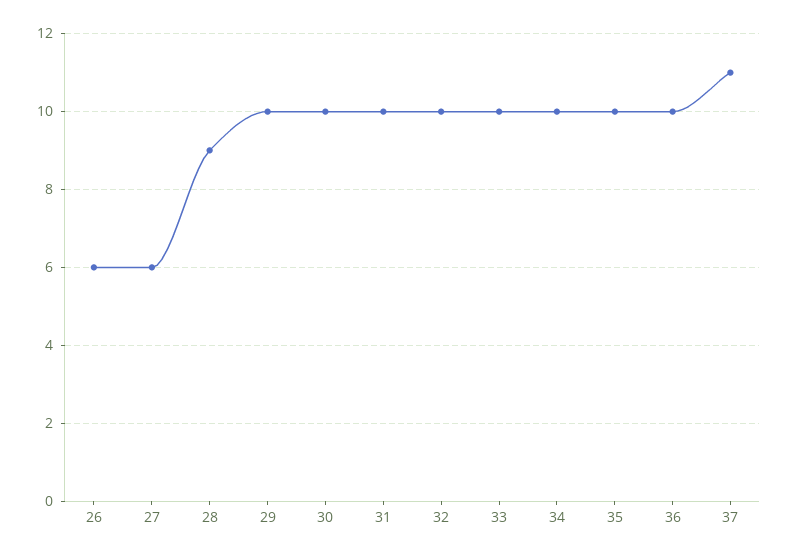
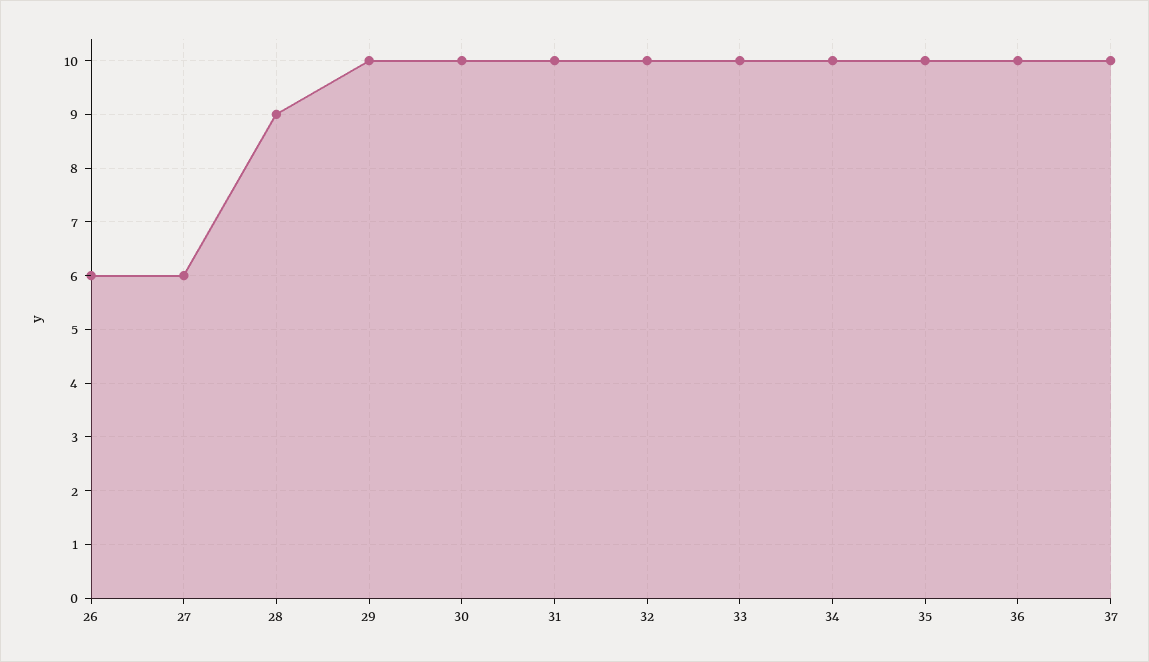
37: 11 -> 10

